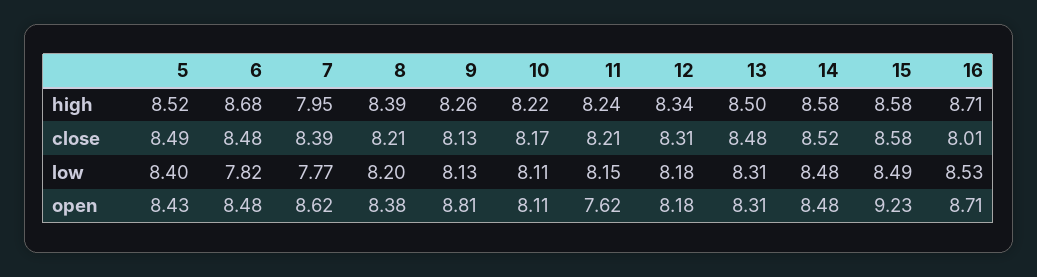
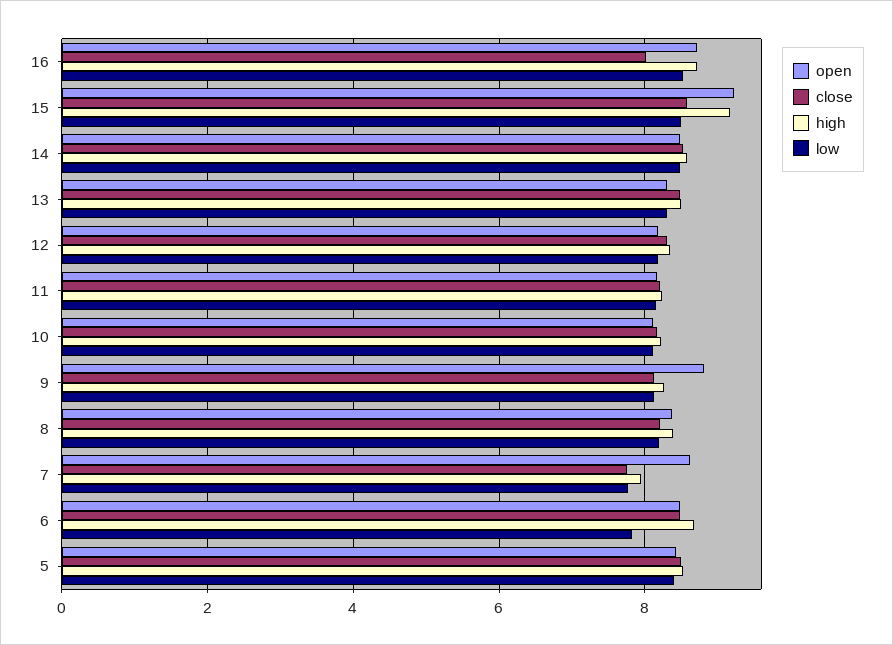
high, 15: 8.58 -> 9.2
close, 7: 8.39 -> 7.8
open, 11: 7.62 -> 8.2

